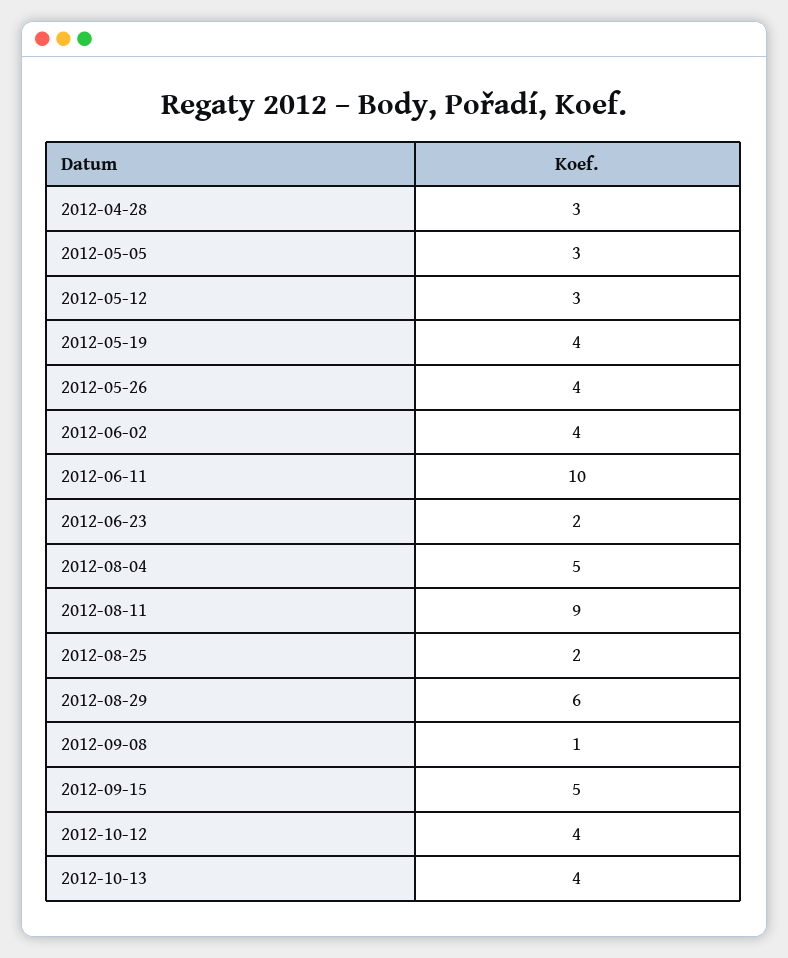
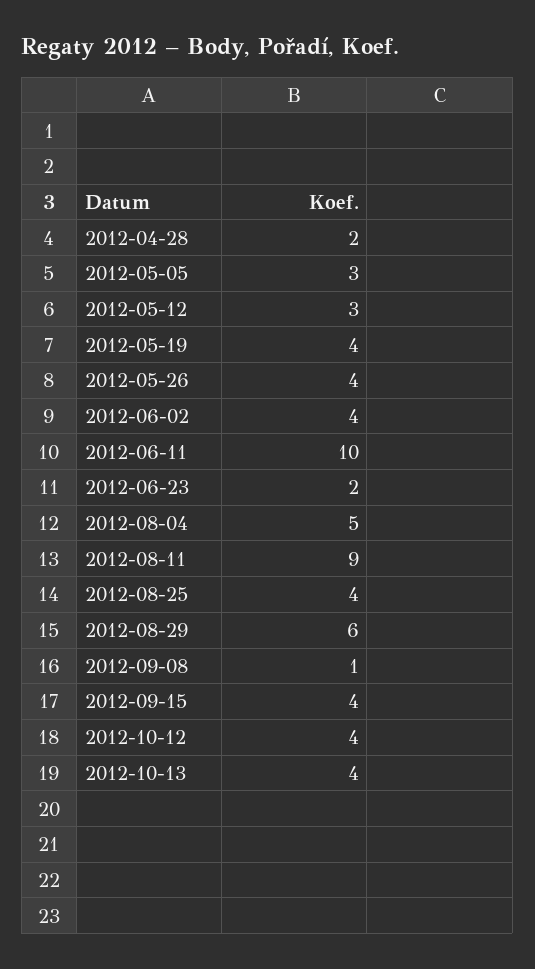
2012-04-28: 3 -> 2
2012-08-25: 2 -> 4
2012-09-15: 5 -> 4

